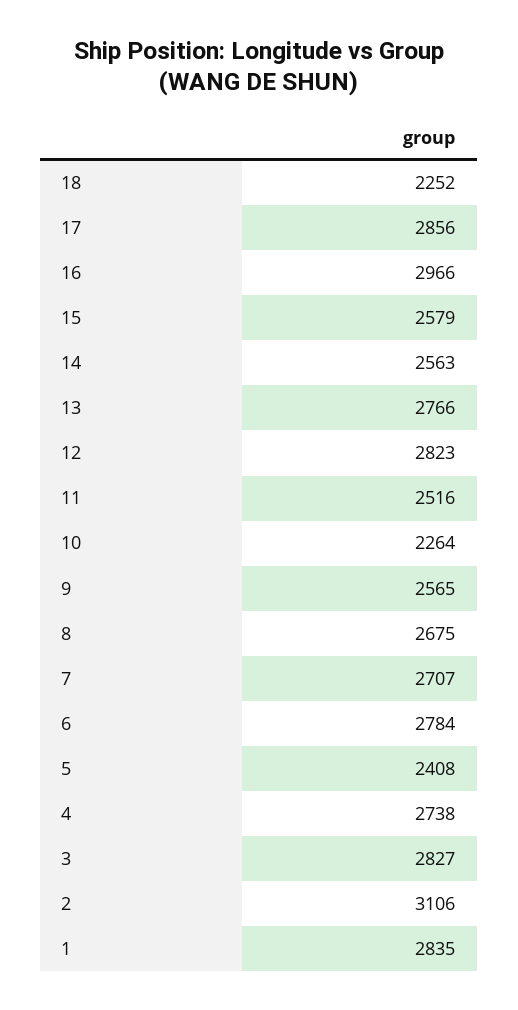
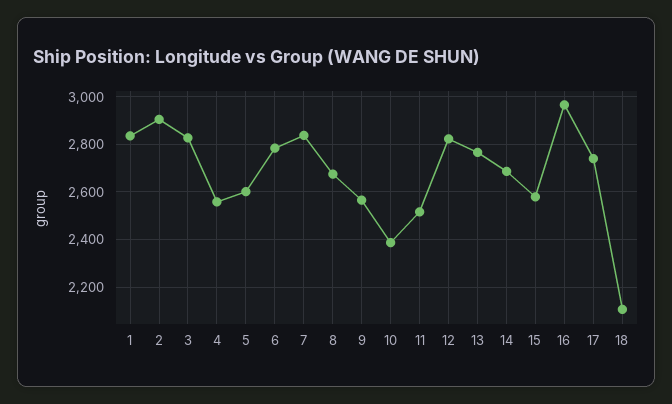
18: 2252 -> 2100
17: 2856 -> 2750
14: 2563 -> 2700
10: 2264 -> 2400
7: 2707 -> 2850
5: 2408 -> 2600
4: 2738 -> 2550
2: 3106 -> 2900

